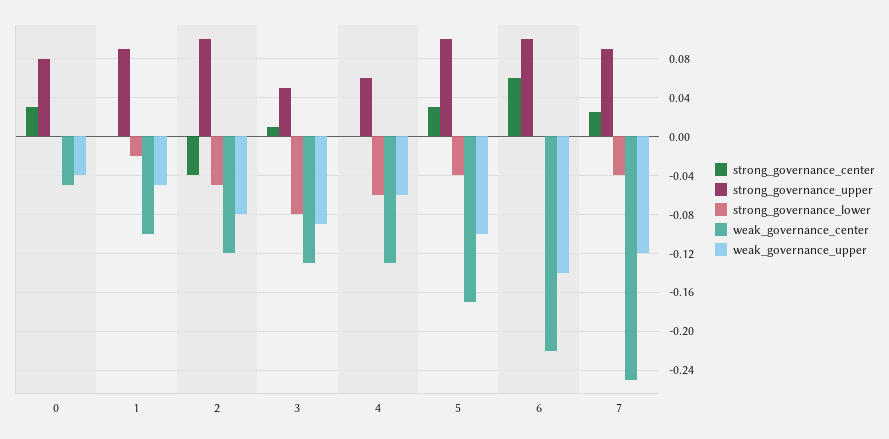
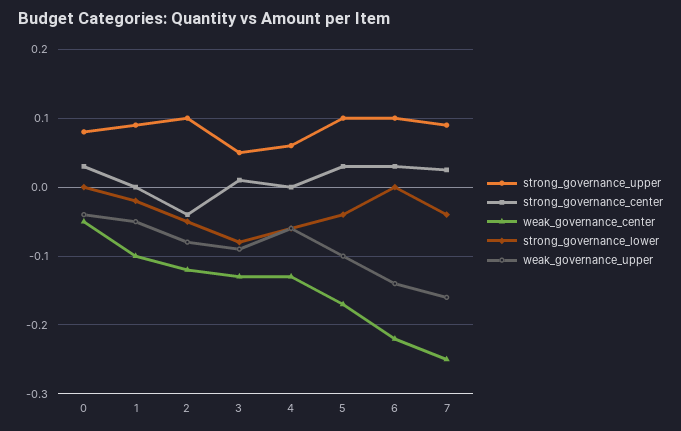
strong_governance_center, 6: 0.06 -> 0.03
weak_governance_upper, 7: -0.12 -> -0.16

